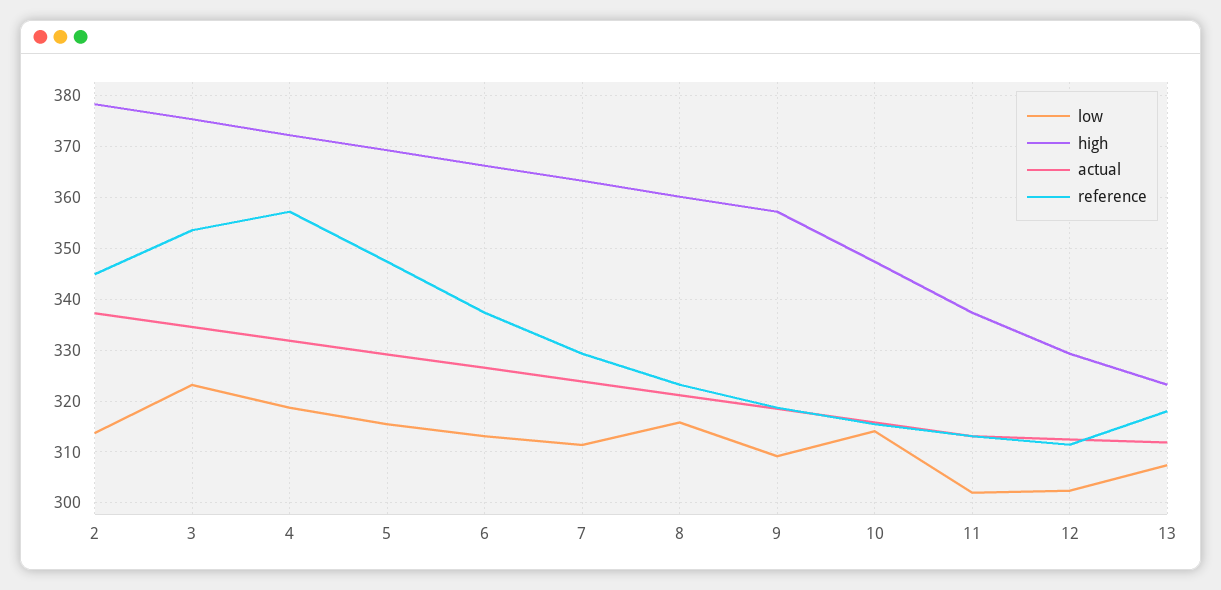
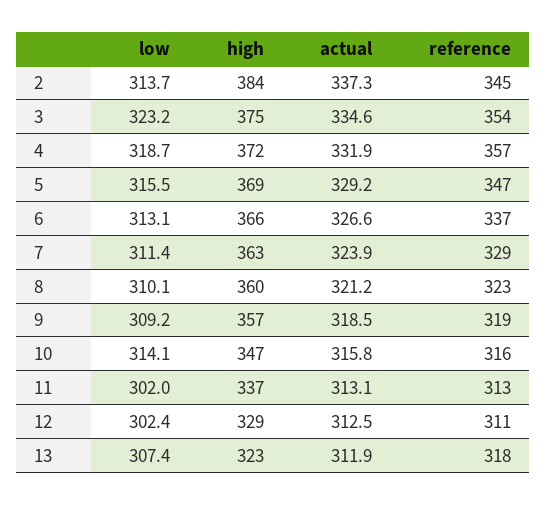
high, 2: 378 -> 384
low, 8: 316 -> 310.1

